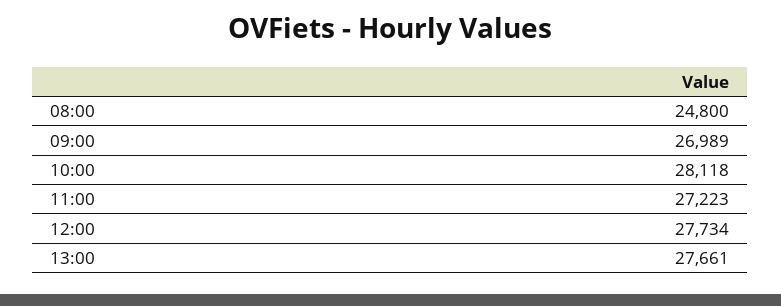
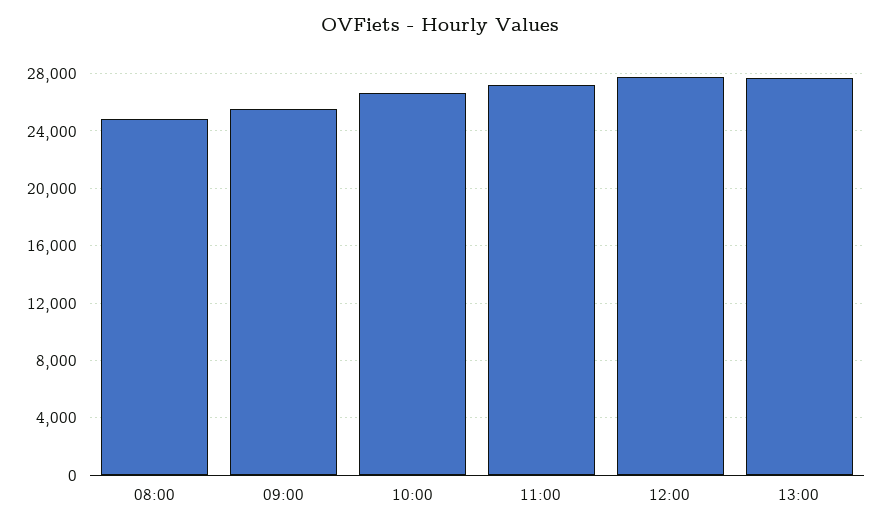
09:00: 26989 -> 25500
10:00: 28118 -> 26500

